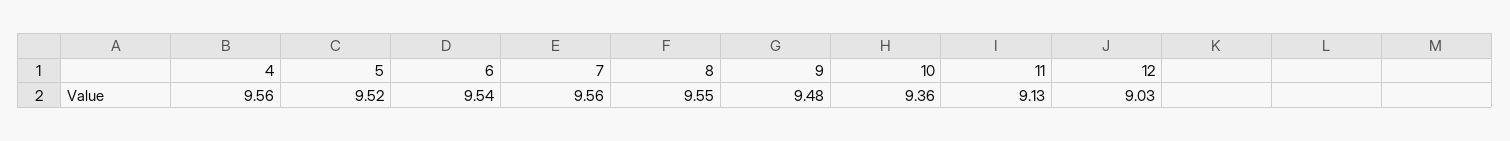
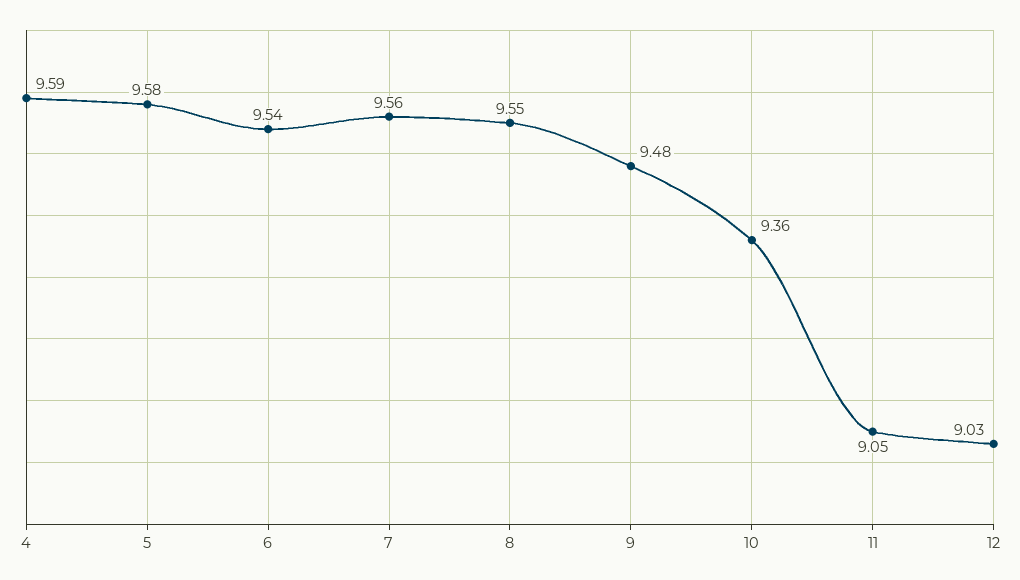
4: 9.56 -> 9.59
5: 9.52 -> 9.58
11: 9.13 -> 9.05

